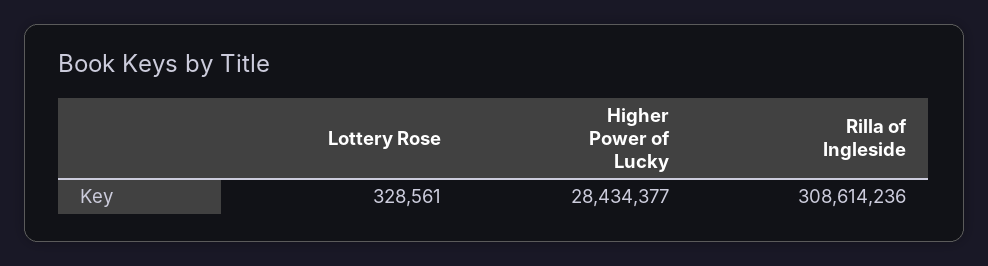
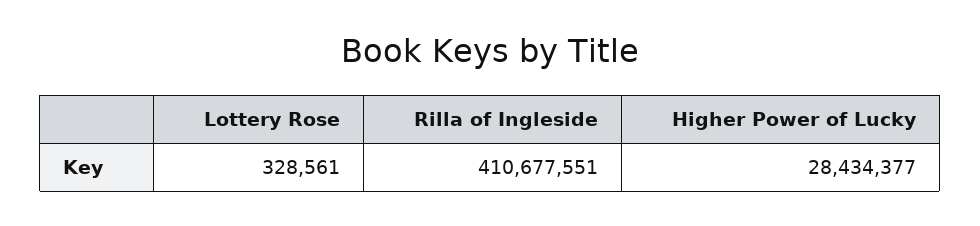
Rilla of Ingleside: 308614236 -> 410677551

